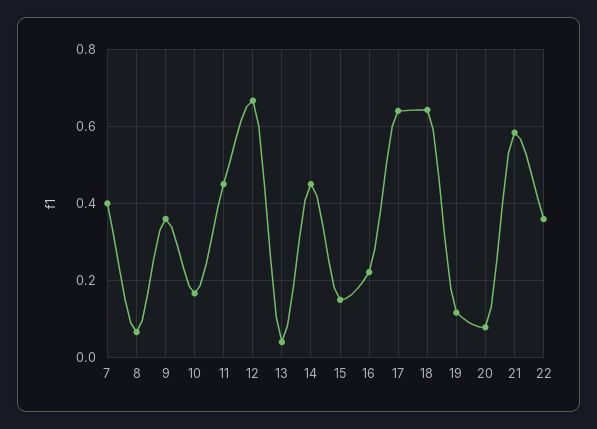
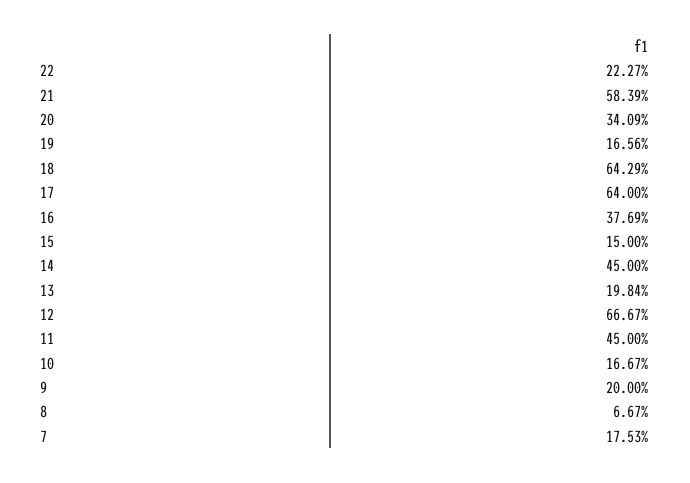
7: 0.4 -> 0.1753
9: 0.36 -> 0.2
13: 0.04 -> 0.1984
16: 0.22 -> 0.3769
19: 0.12 -> 0.1656
20: 0.08 -> 0.3409
22: 0.36 -> 0.2227

